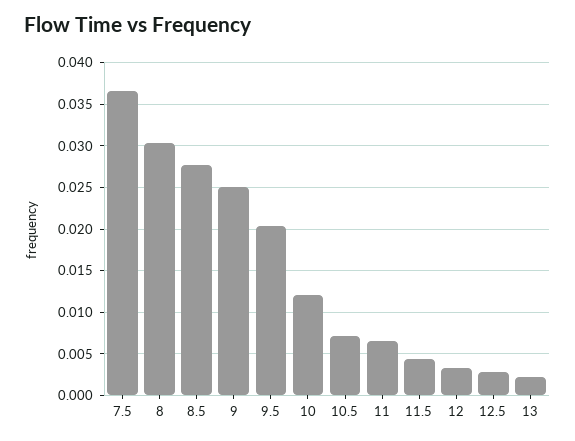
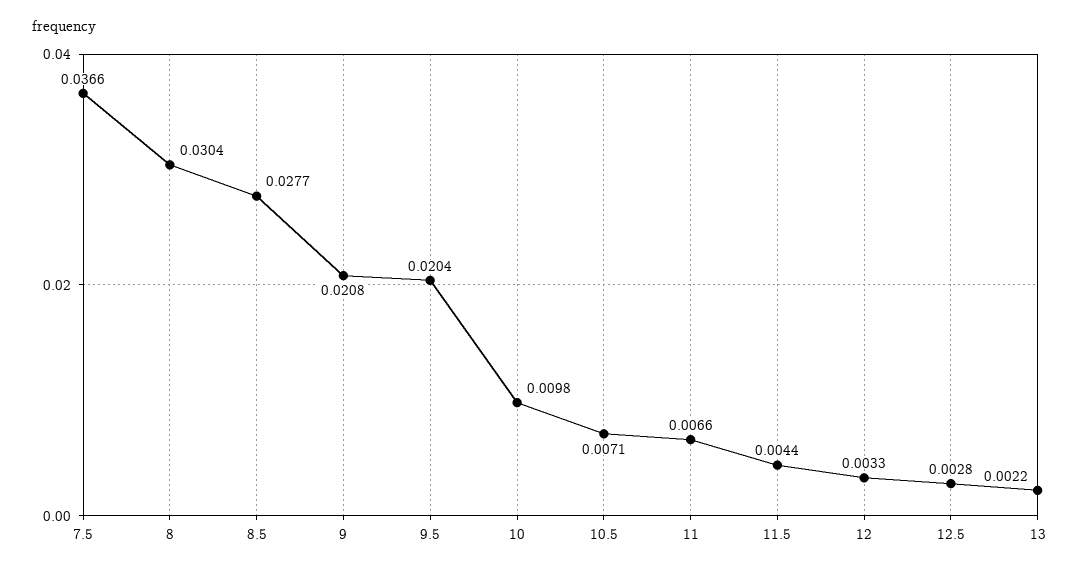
9: 0.025 -> 0.0208
10: 0.012 -> 0.0098

